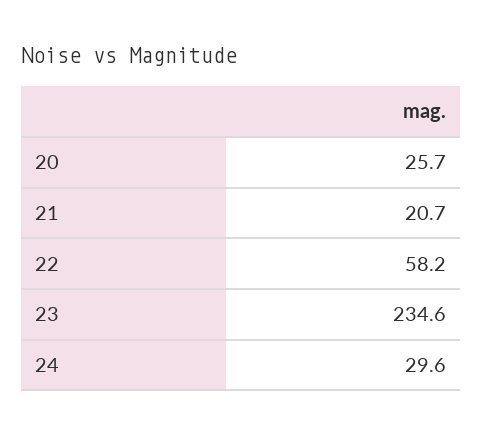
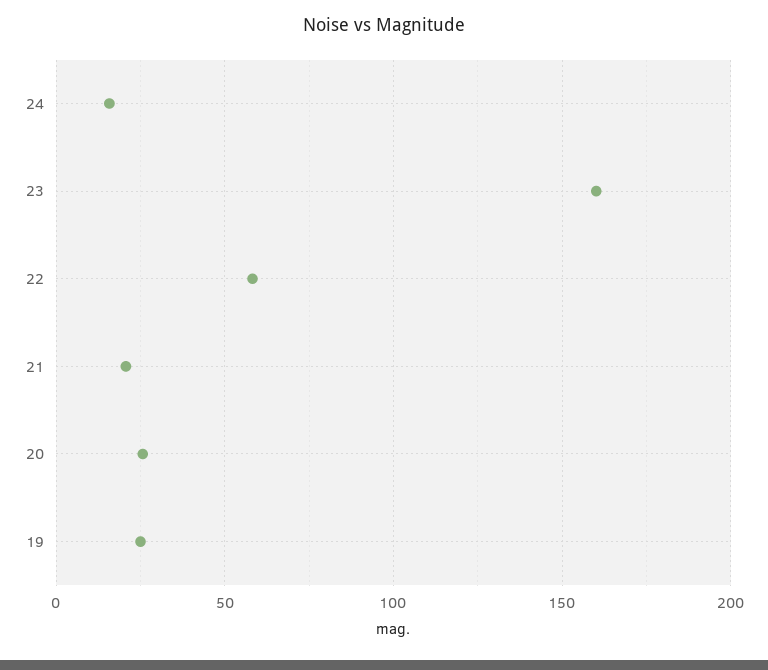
23: 234.6 -> 160
24: 29.6 -> 15
19: none -> 25

